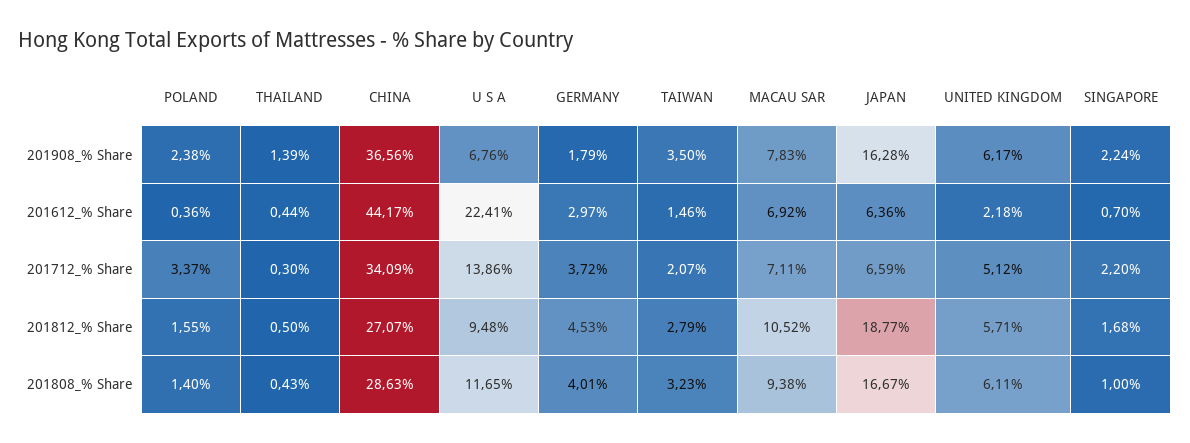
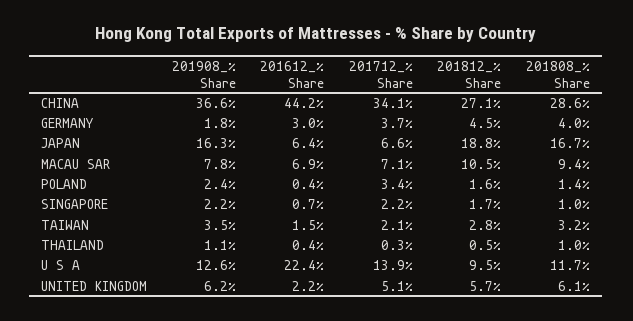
THAILAND, 201908_% Share: 1.39 -> 1.1
U S A, 201908_% Share: 6.76 -> 12.6
THAILAND, 201808_% Share: 0.43 -> 1

